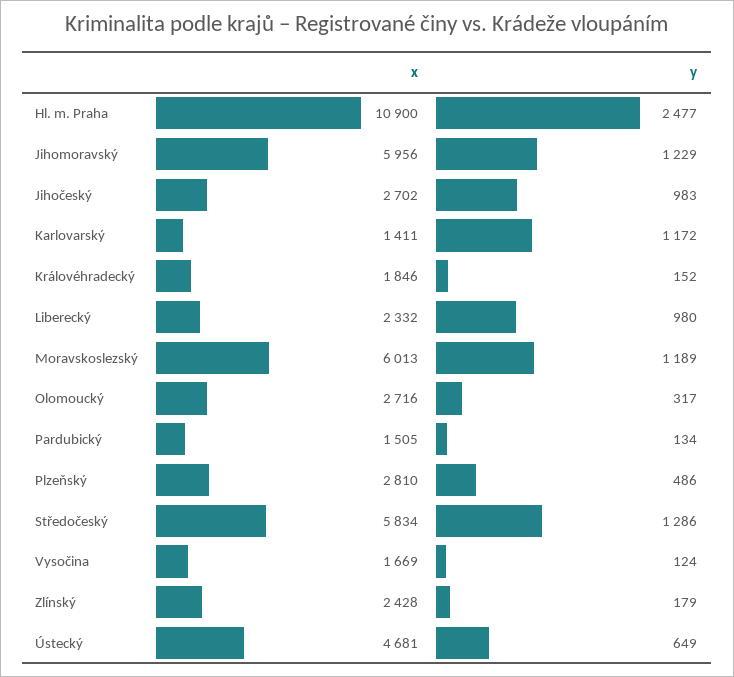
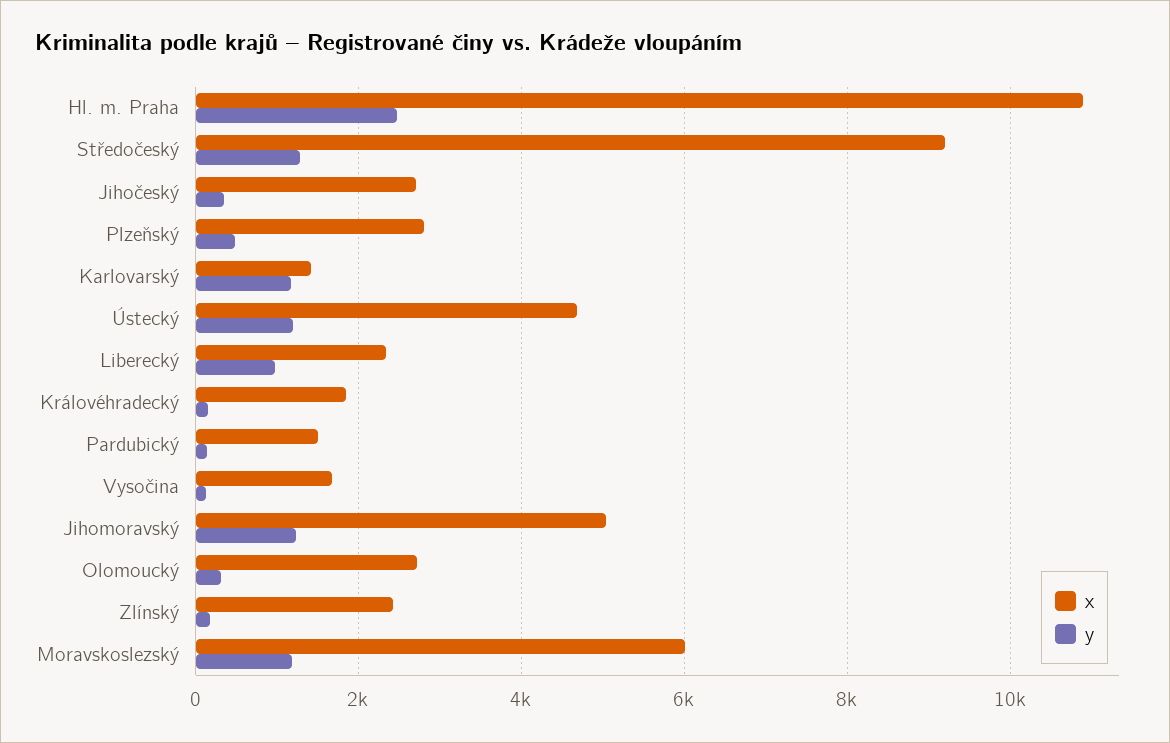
x, Jihomoravský: 5956 -> 5000
y, Jihočeský: 983 -> 400
x, Středočeský: 5834 -> 9200
y, Ústecký: 649 -> 1200

